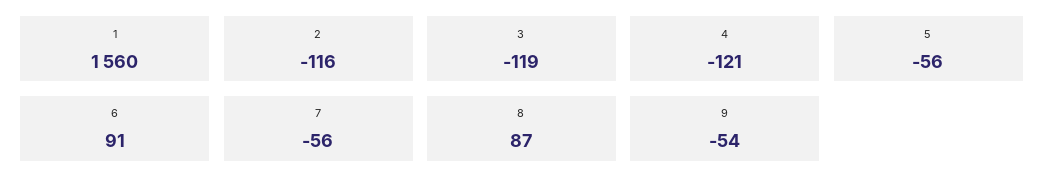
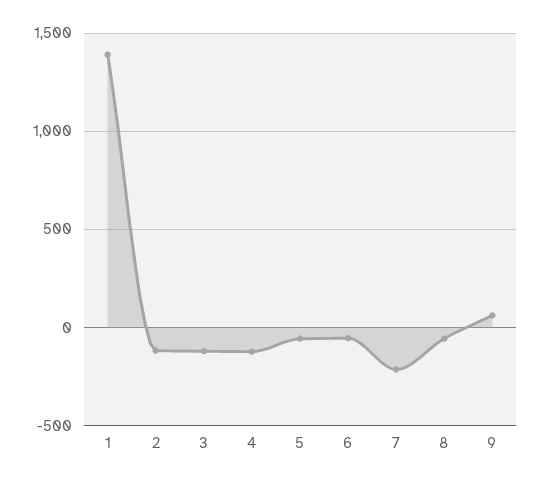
1: 1560 -> 1400
6: 91 -> -50
7: -56 -> -200
8: 87 -> -50
9: -54 -> 50

